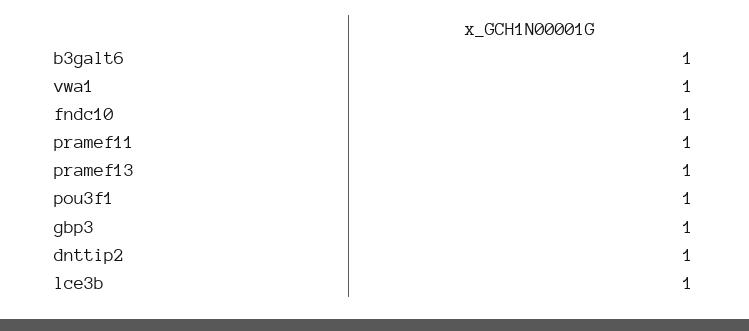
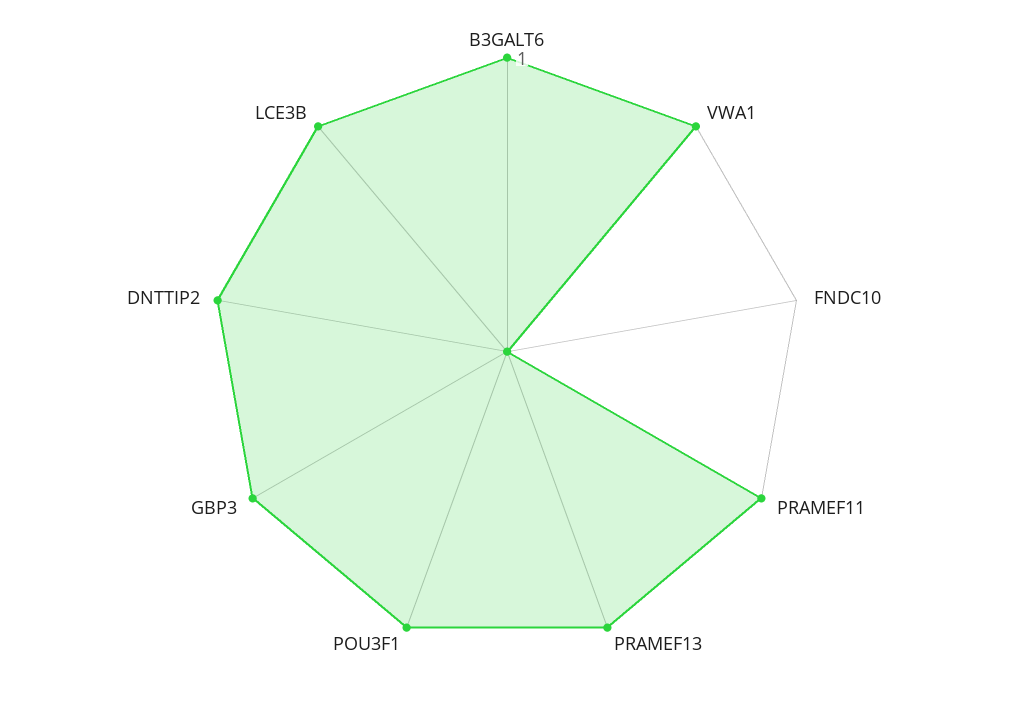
fndc10: 1 -> 0

